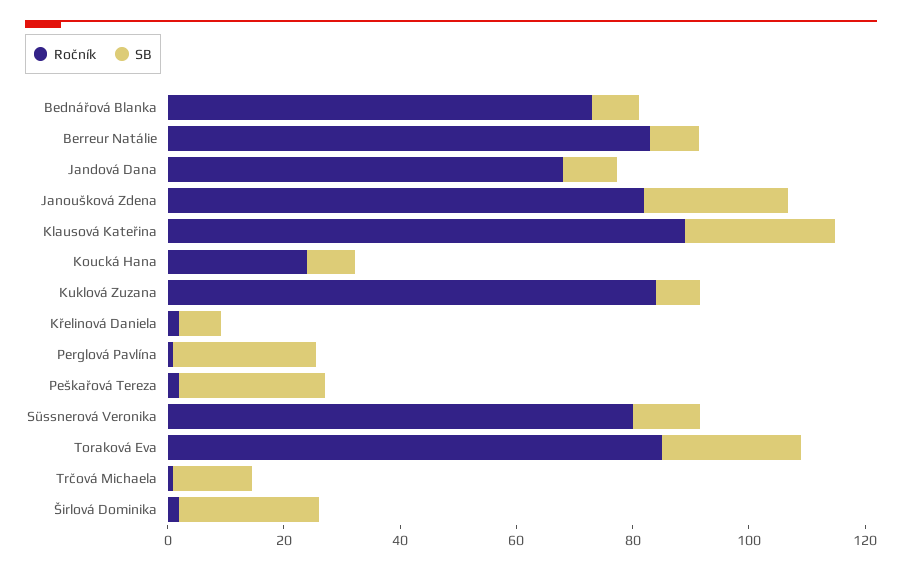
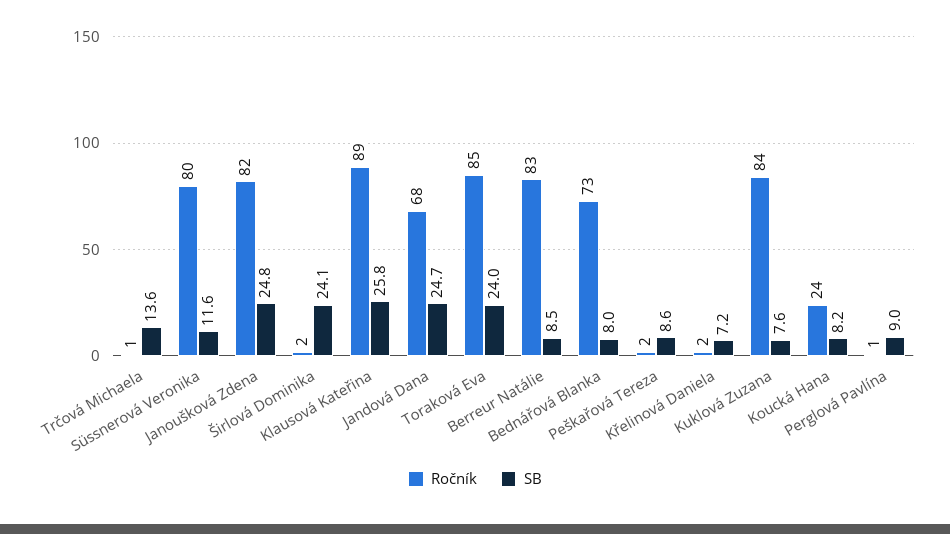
SB, Jandová Dana: 10 -> 24.7
SB, Perglová Pavlína: 25 -> 9
SB, Peškařová Tereza: 25 -> 8.6

